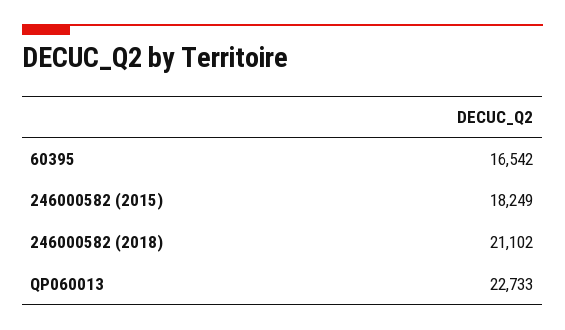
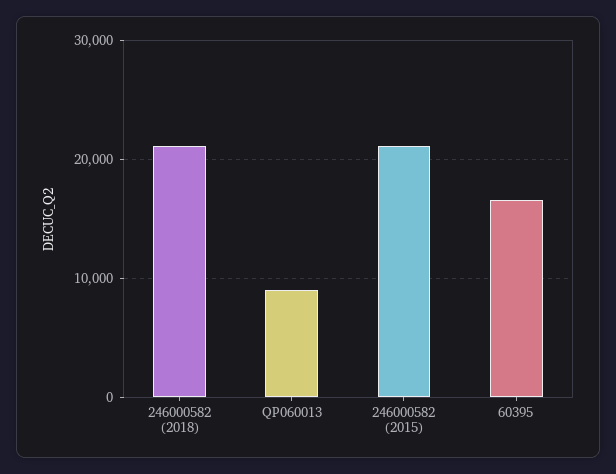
246000582 (2015): 18249 -> 21000
QP060013: 22733 -> 9000

